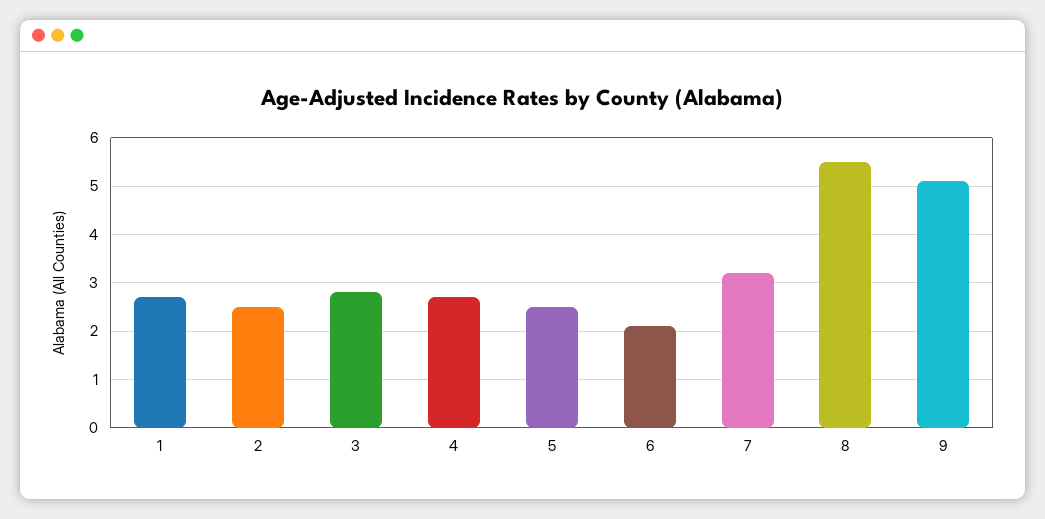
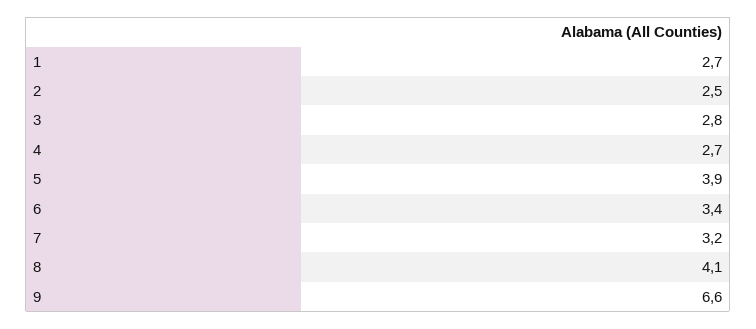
5: 2.5 -> 3.9
6: 2 -> 3.4
8: 5.5 -> 4.1
9: 5 -> 6.6

